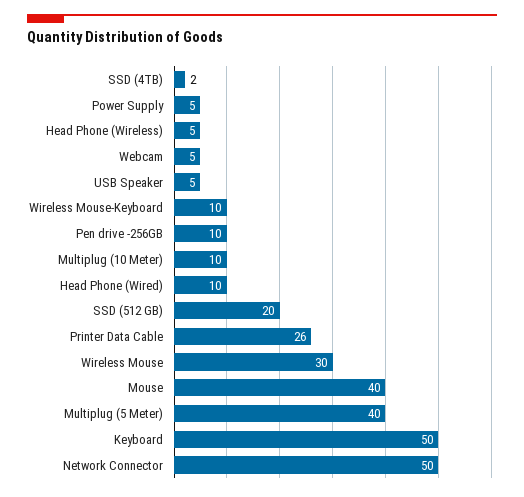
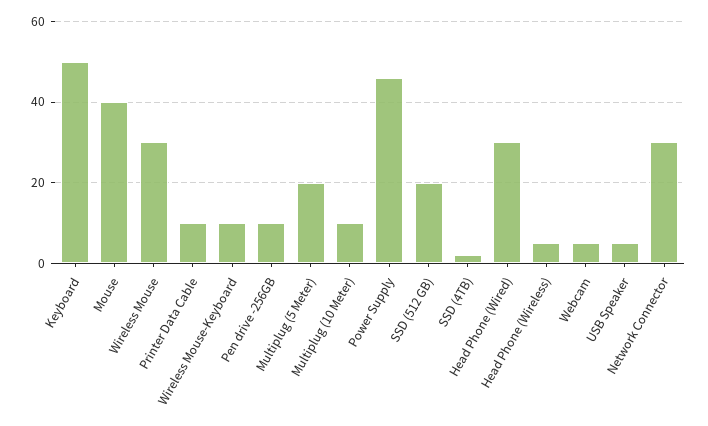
Power Supply: 5 -> 45
Head Phone (Wired): 10 -> 30
Printer Data Cable: 26 -> 10
Multiplug (5 Meter): 40 -> 20
Network Connector: 50 -> 30

